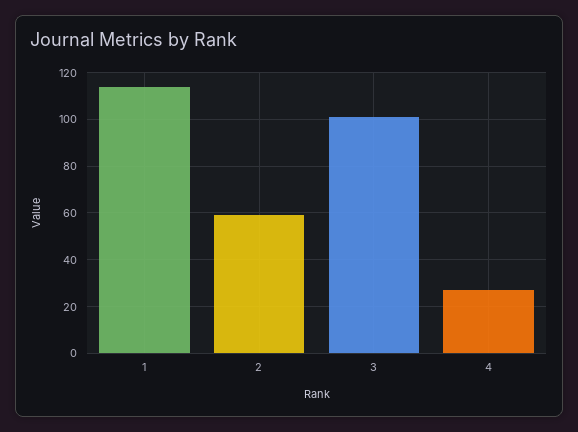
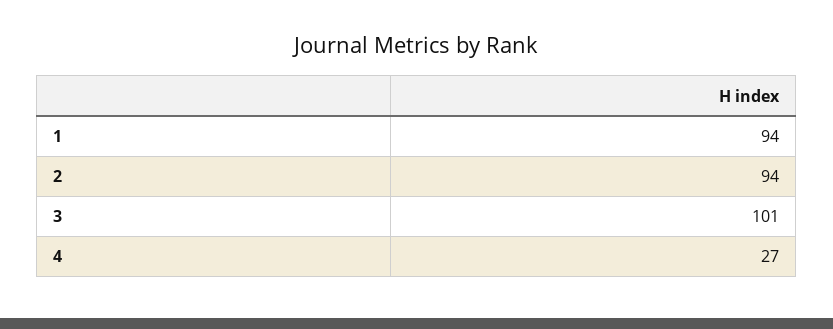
1: 115 -> 94
2: 60 -> 94

